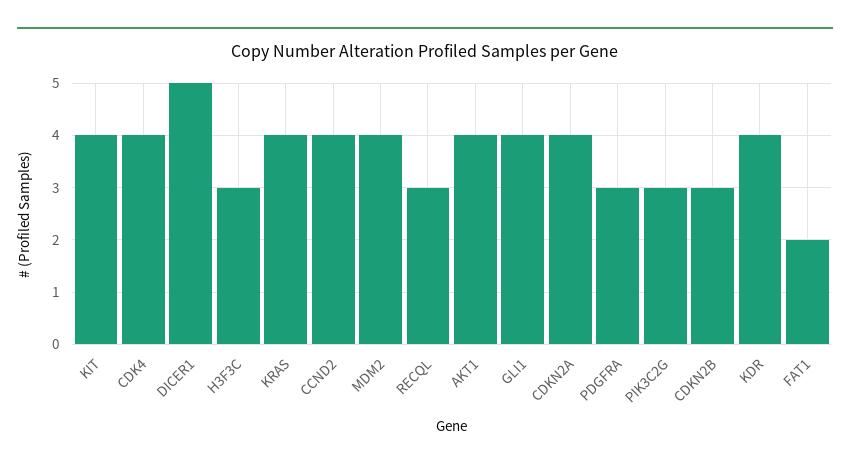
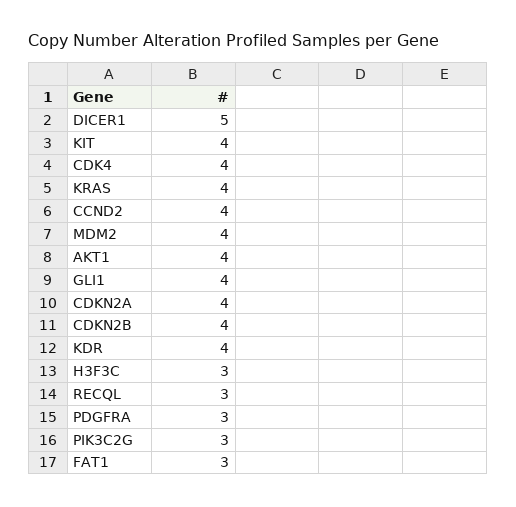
CDKN2B: 3 -> 4
FAT1: 2 -> 3

